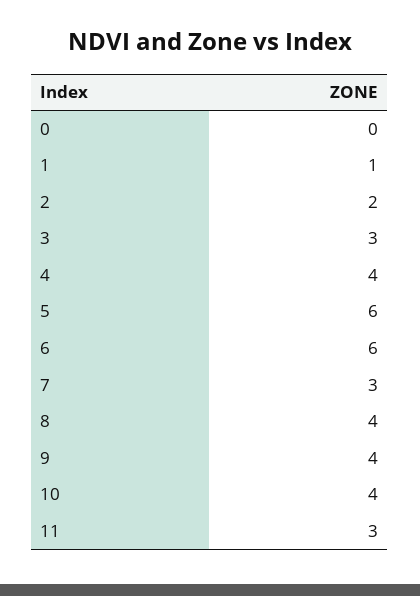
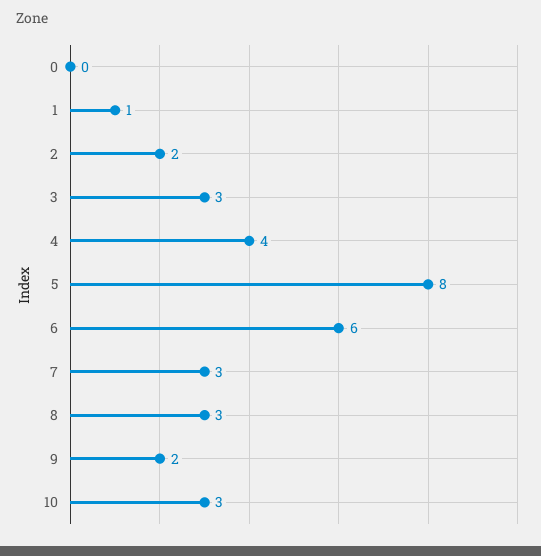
5: 6 -> 8
8: 4 -> 3
9: 4 -> 2
10: 4 -> 3
11: 3 -> none

